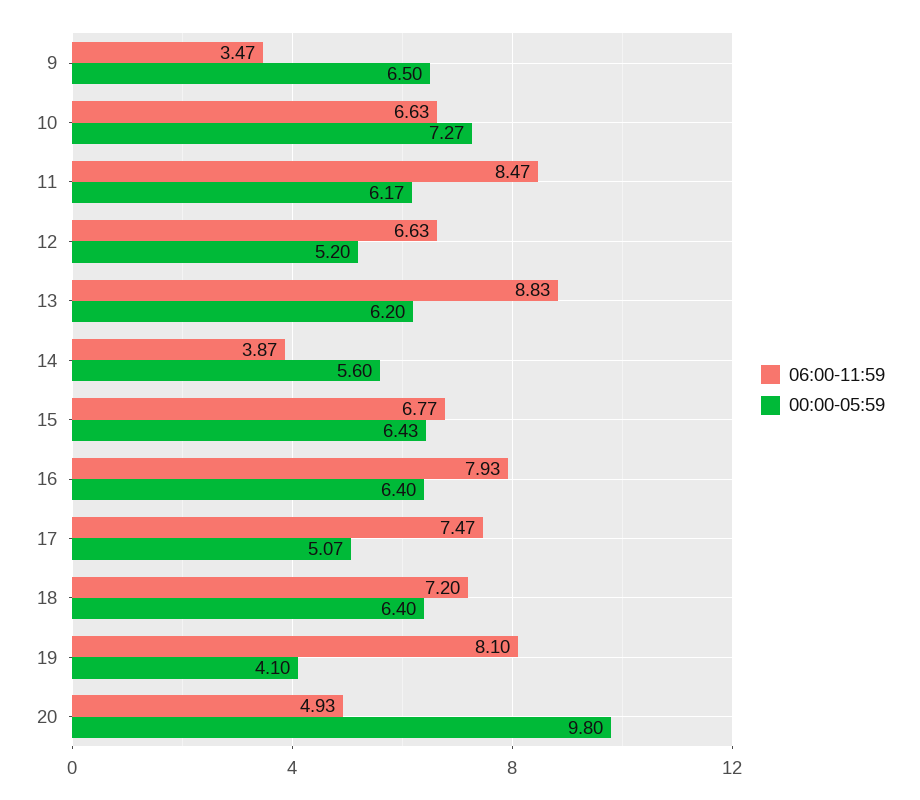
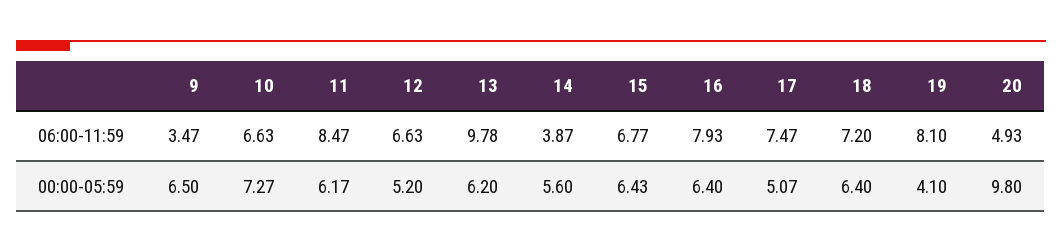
06:00-11:59, 13: 8.83 -> 9.78

